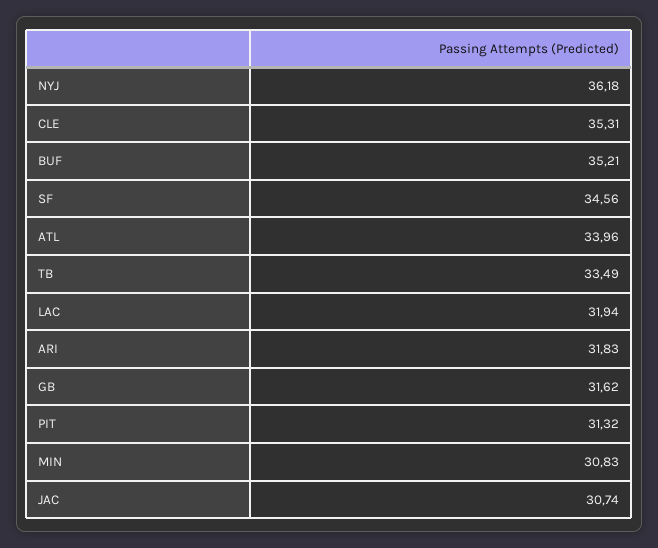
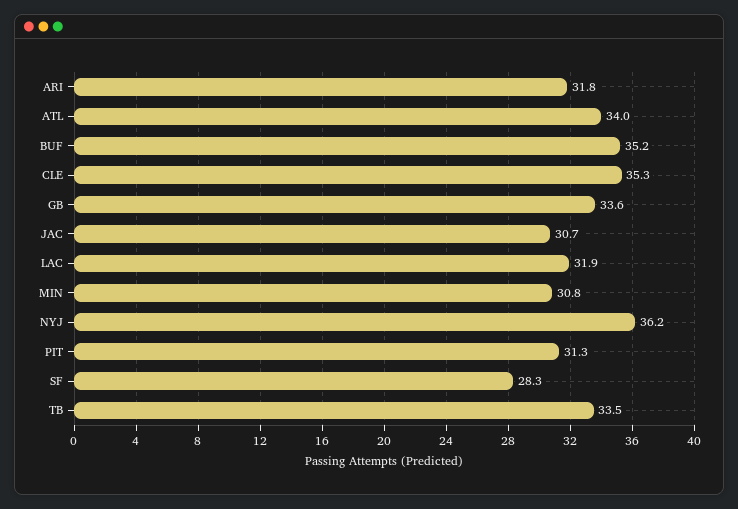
SF: 34.56 -> 28.3
GB: 31.62 -> 33.6

